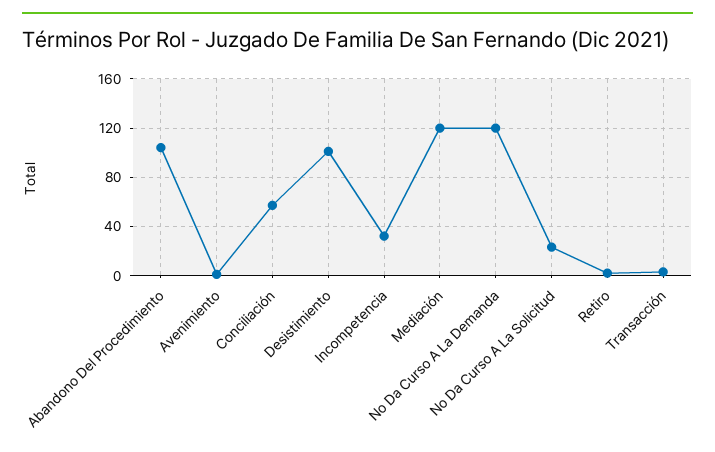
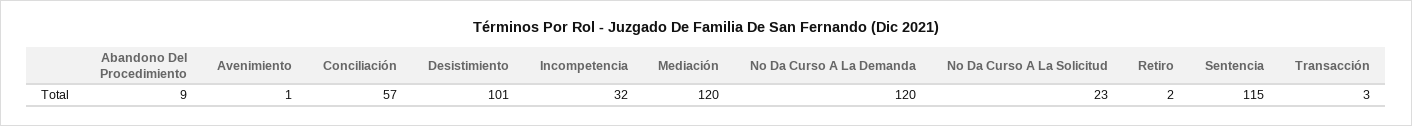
Abandono Del Procedimiento: 105 -> 9
Sentencia: none -> 115

